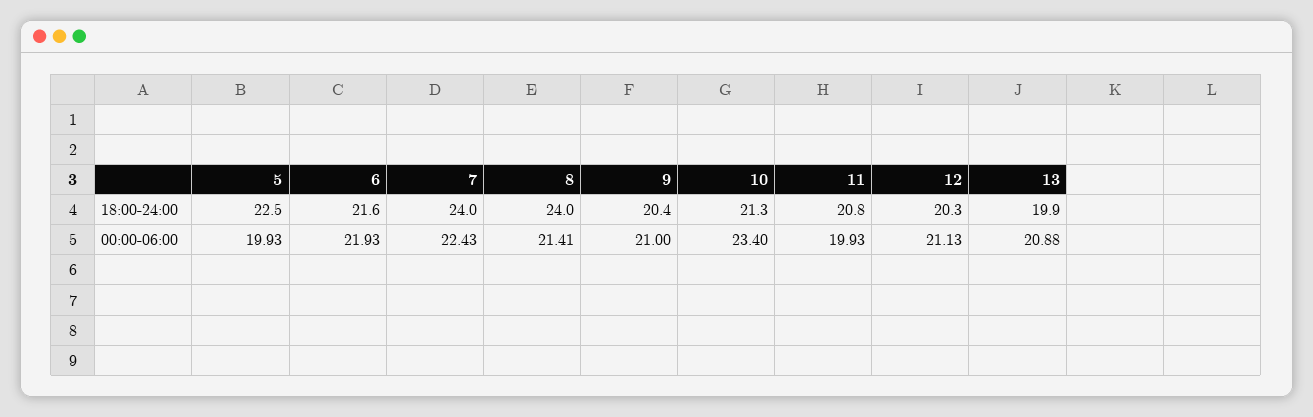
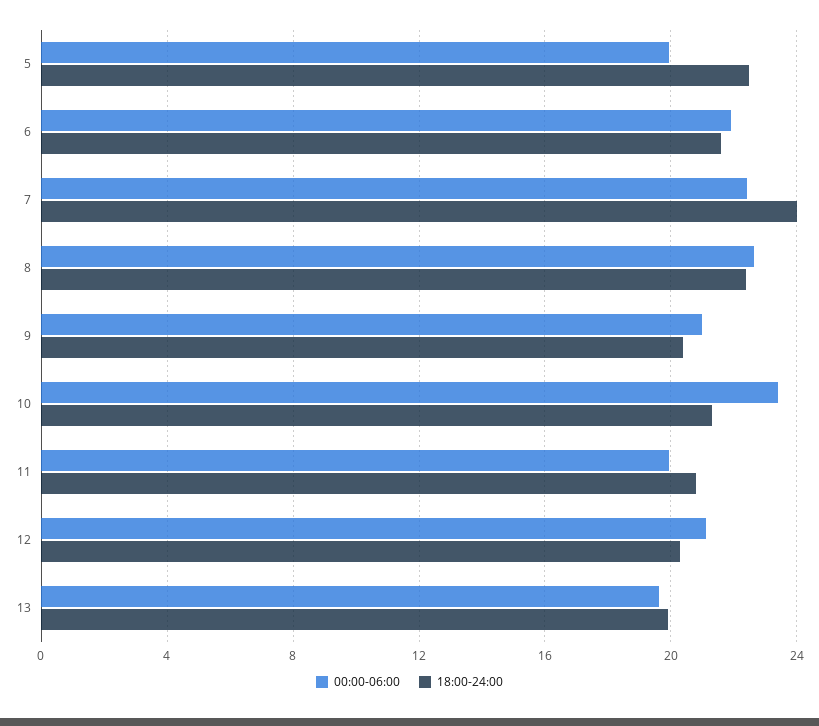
18:00-24:00, 8: 24 -> 22.5
00:00-06:00, 8: 21.41 -> 22.5
00:00-06:00, 13: 20.88 -> 19.5

